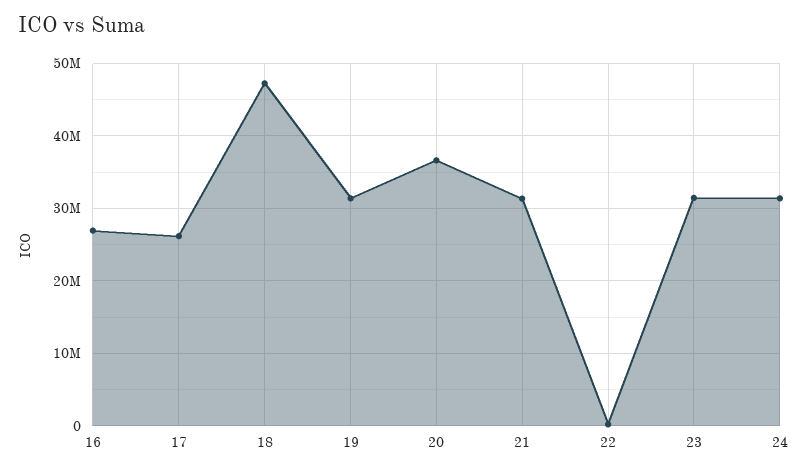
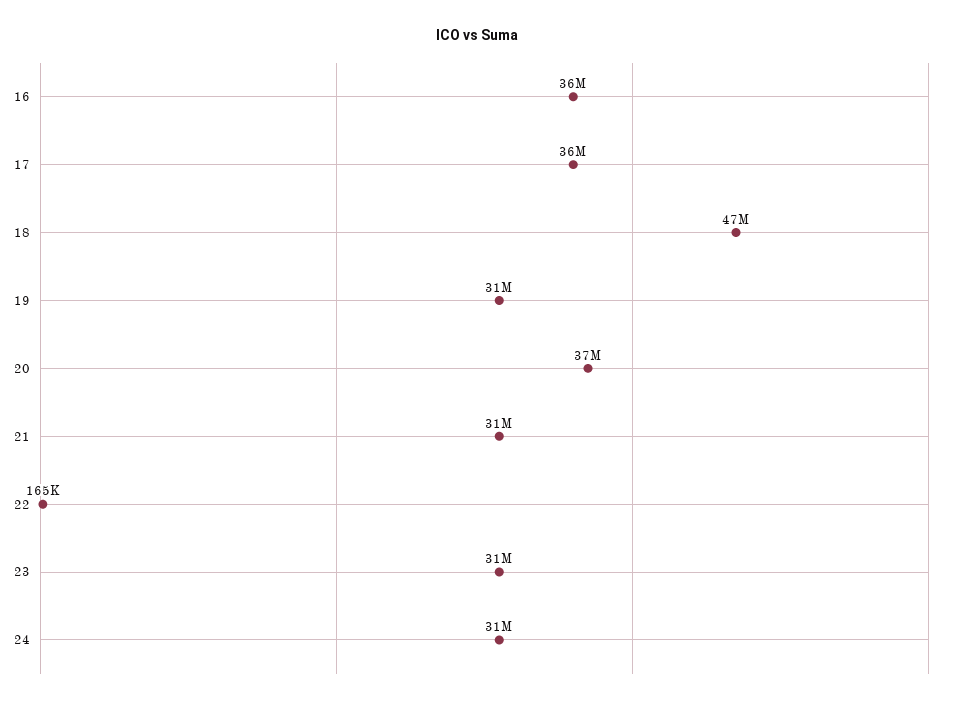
16: 27000000 -> 36000000
17: 26000000 -> 36000000

